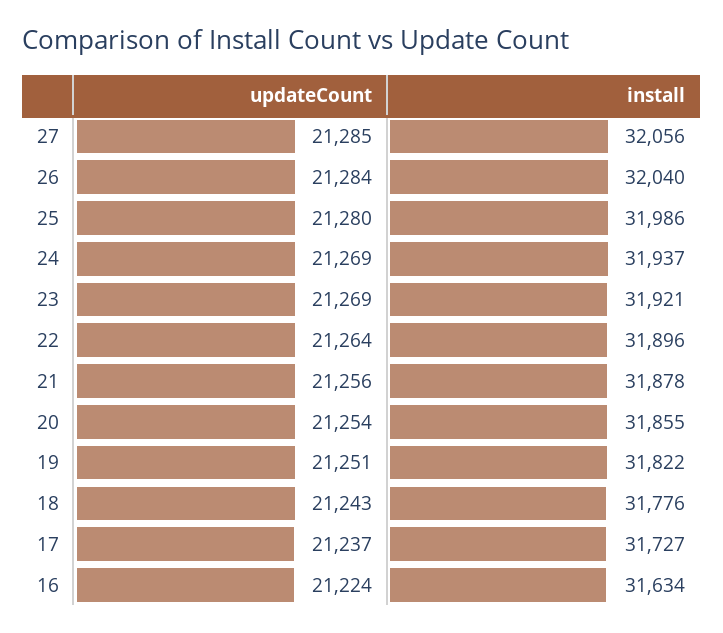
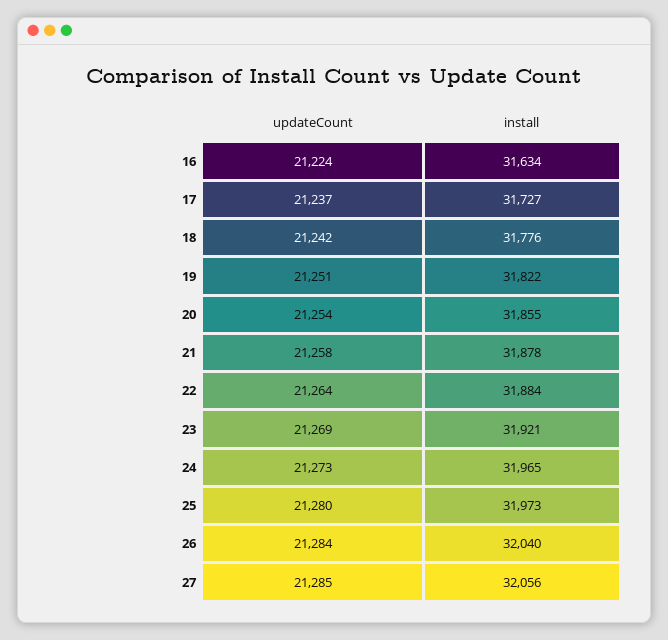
install, 25: 31986 -> 31973
updateCount, 24: 21269 -> 21273
install, 24: 31937 -> 31965
install, 22: 31896 -> 31884
updateCount, 21: 21256 -> 21258
updateCount, 18: 21243 -> 21242

